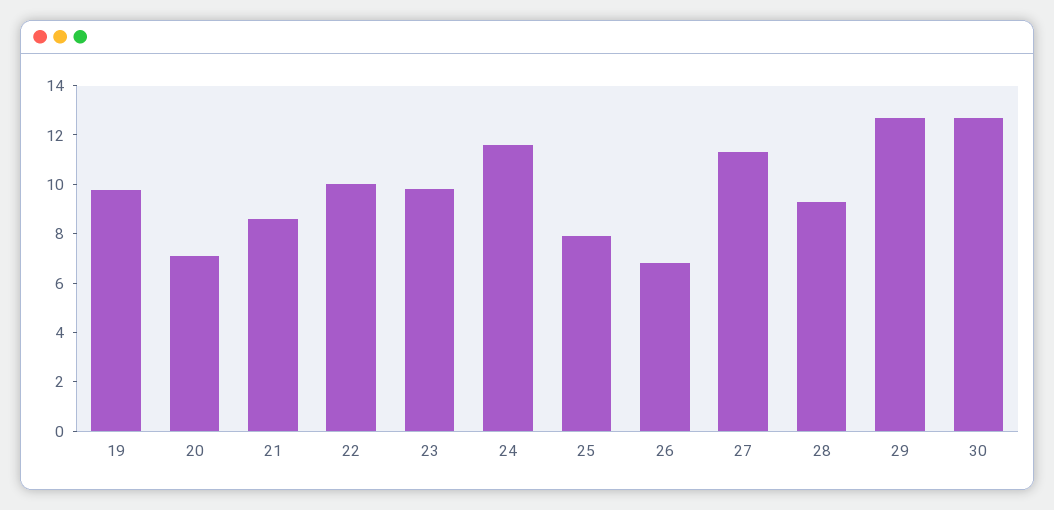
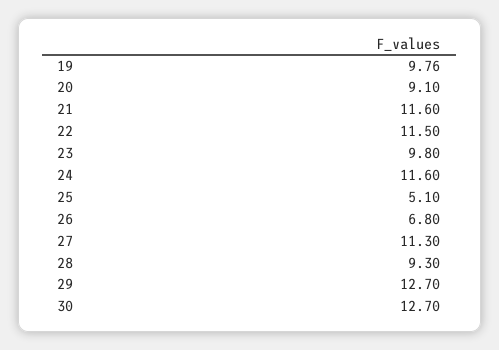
20: 7 -> 9.1
21: 8.5 -> 11.6
22: 10 -> 11.5
25: 8 -> 5.1

